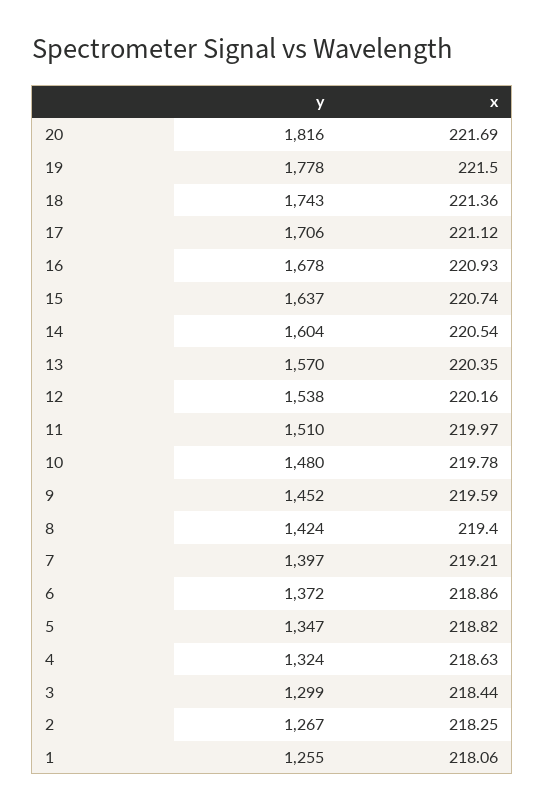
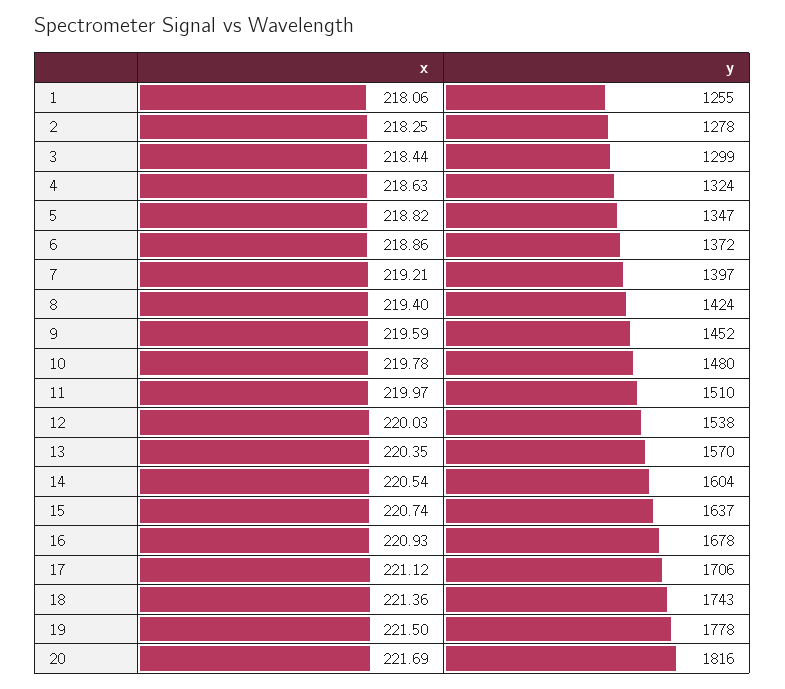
x, 12: 220.16 -> 220.03
y, 2: 1267 -> 1278

